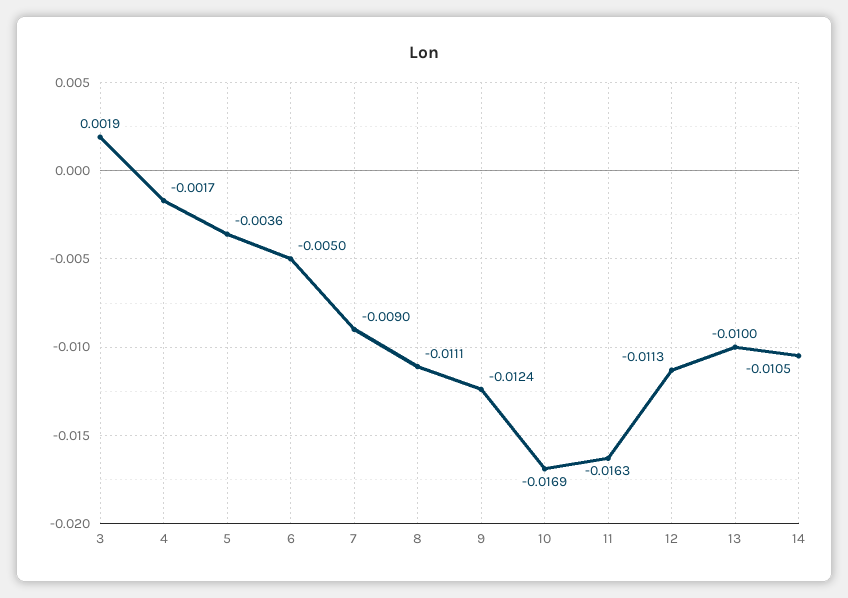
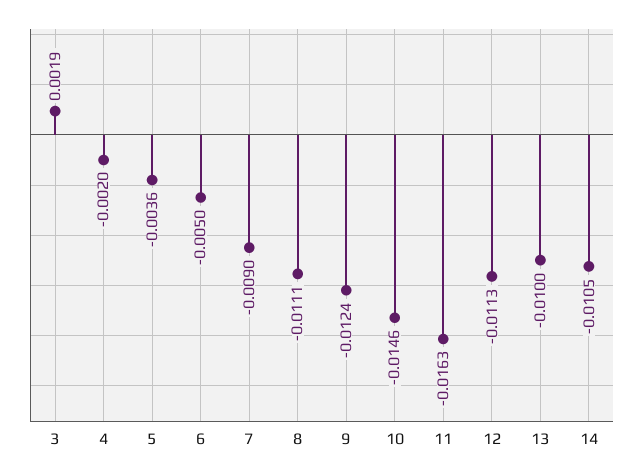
4: -0.0017 -> -0.002
10: -0.0169 -> -0.0146

